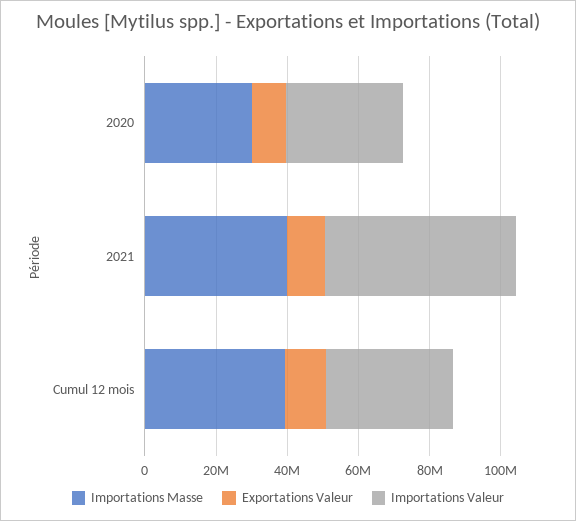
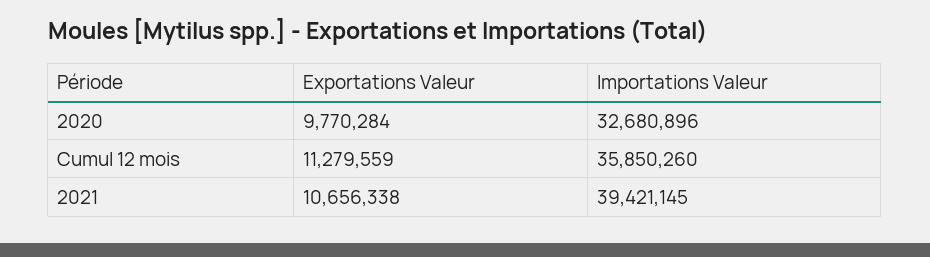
Importations Masse, 2020: 30000000 -> none
Importations Masse, 2021: 40000000 -> none
Importations Valeur, 2021: 55000000 -> 39421145
Importations Masse, Cumul 12 mois: 40000000 -> none

